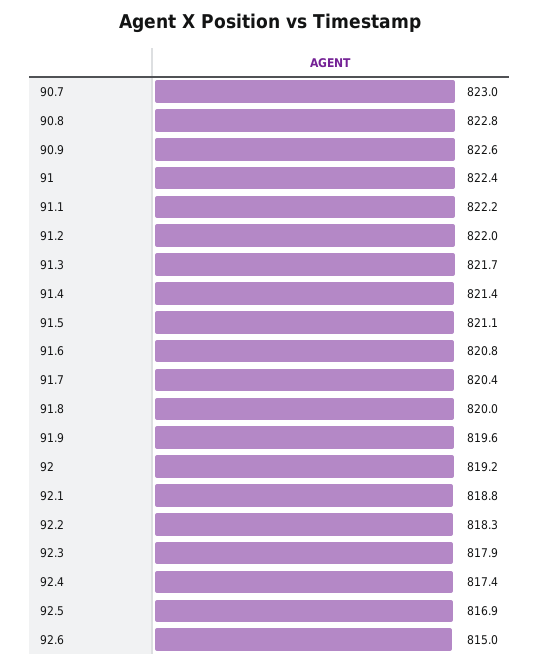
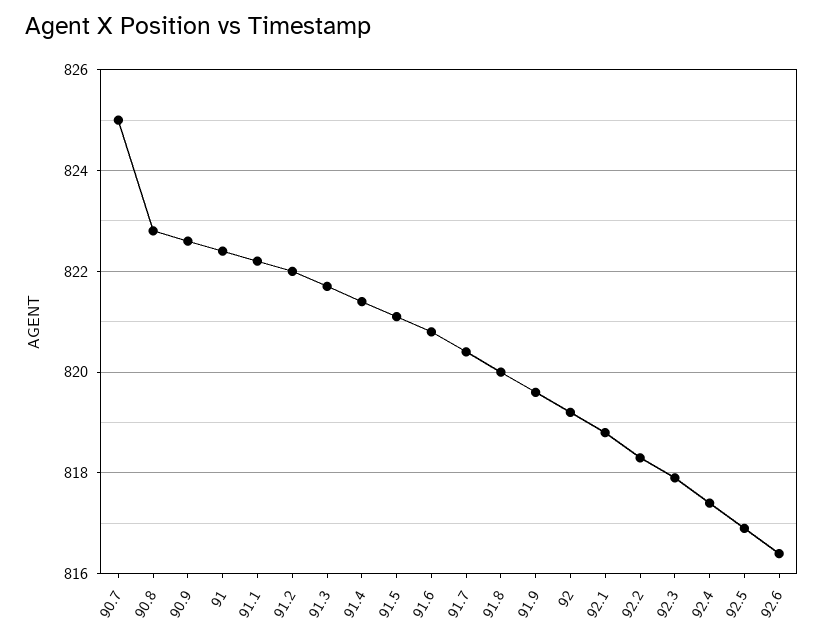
90.7: 823 -> 825
92.6: 815 -> 816.5

